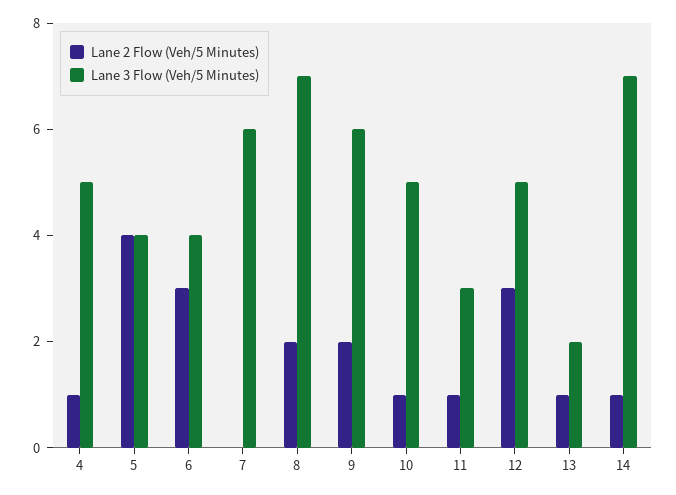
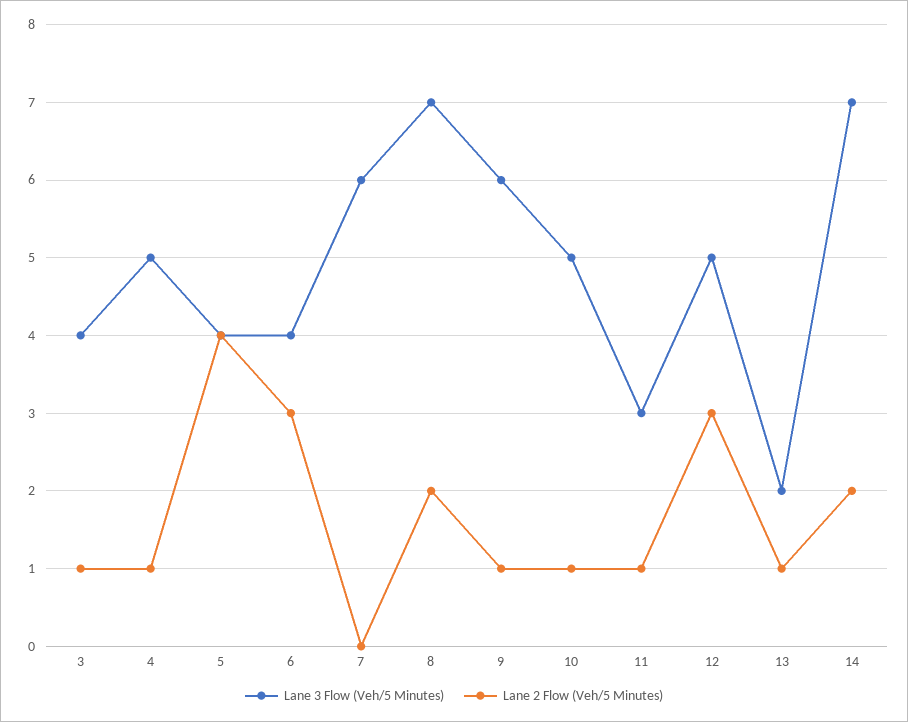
Lane 2 Flow (Veh/5 Minutes), 9: 2 -> 1
Lane 2 Flow (Veh/5 Minutes), 14: 1 -> 2
Lane 3 Flow (Veh/5 Minutes), 3: none -> 4
Lane 2 Flow (Veh/5 Minutes), 3: none -> 1

